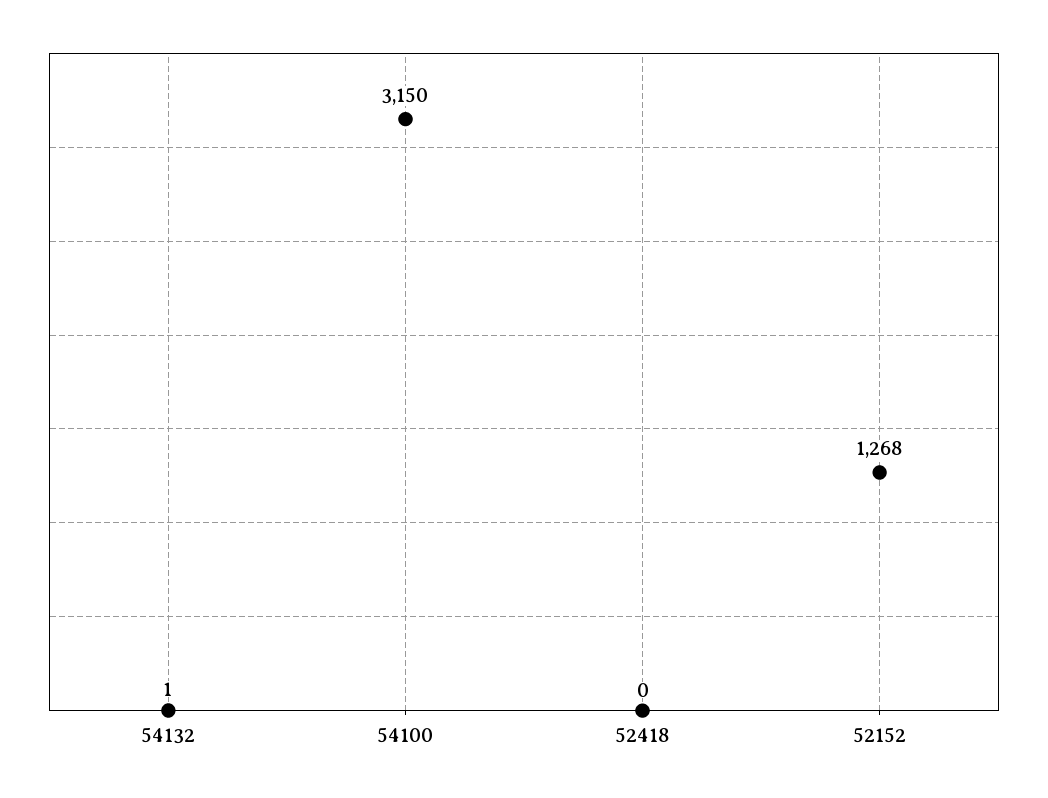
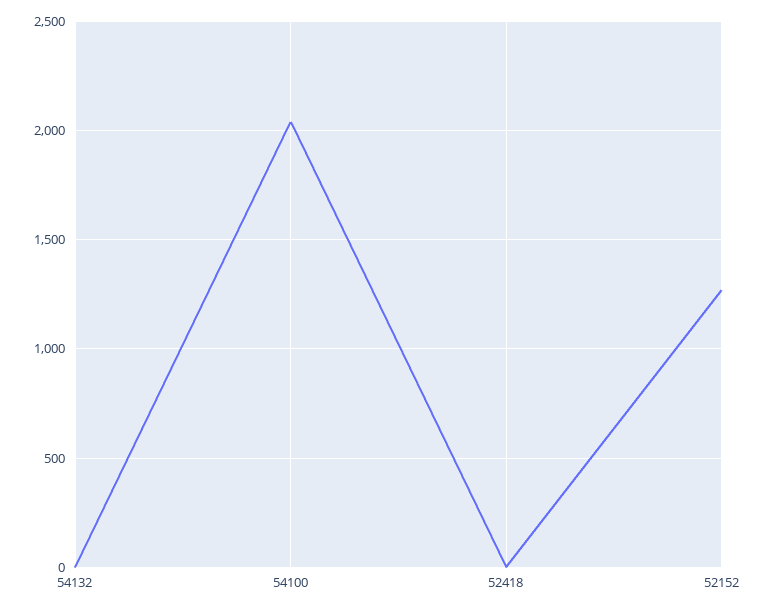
54100: 3150 -> 2050

